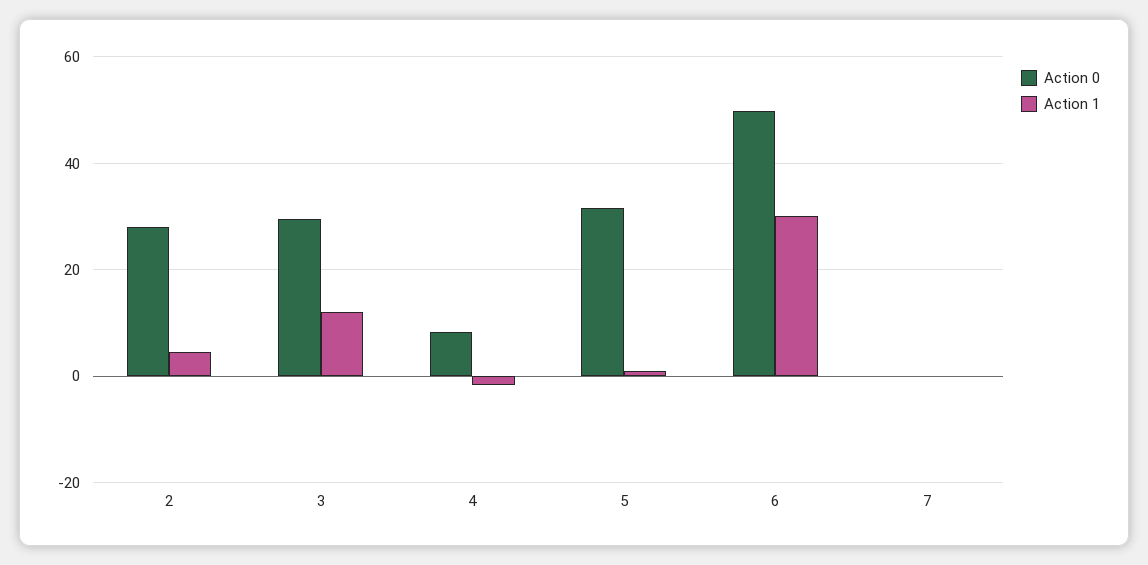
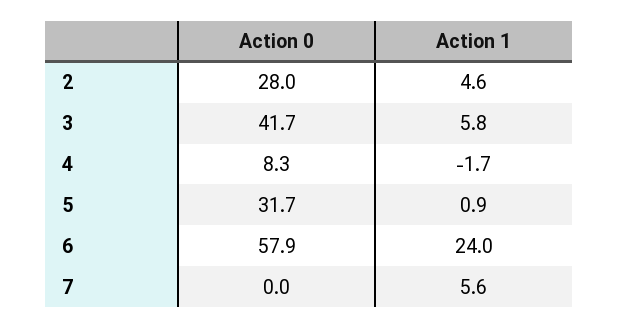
Action 0, 3: 30 -> 41.7
Action 1, 3: 12 -> 5.8
Action 0, 6: 50 -> 57.9
Action 1, 6: 30 -> 24
Action 1, 7: 0 -> 5.6

